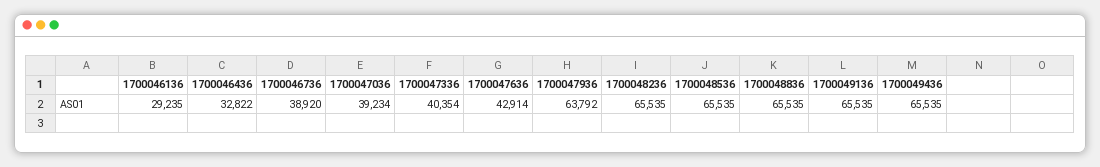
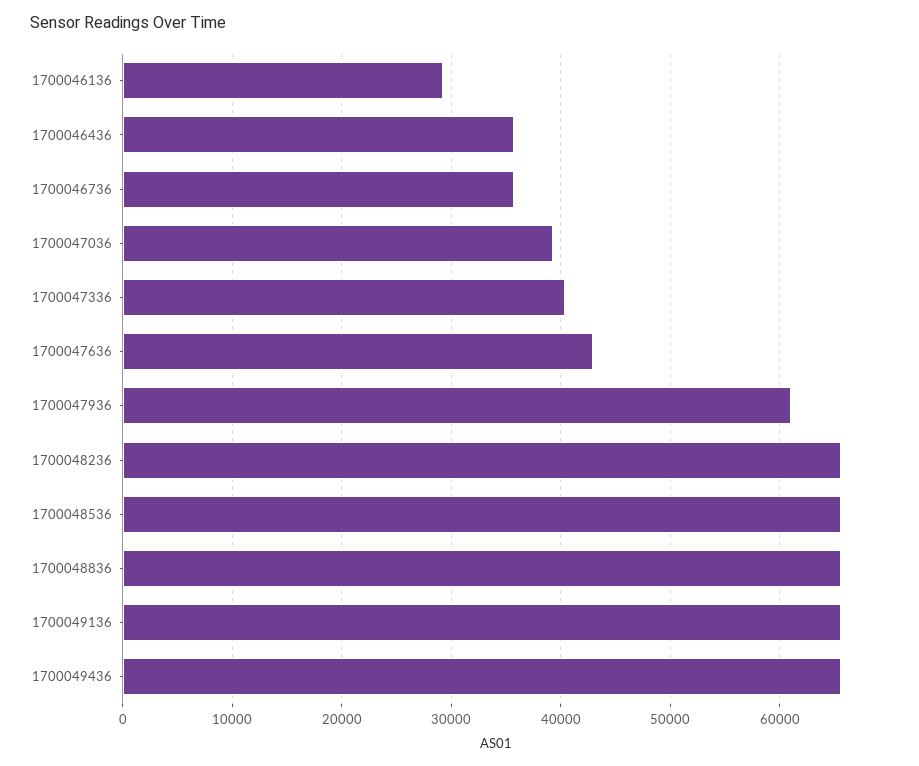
1700046436: 32822 -> 36000
1700046736: 38920 -> 36000
1700047936: 63792 -> 61000

